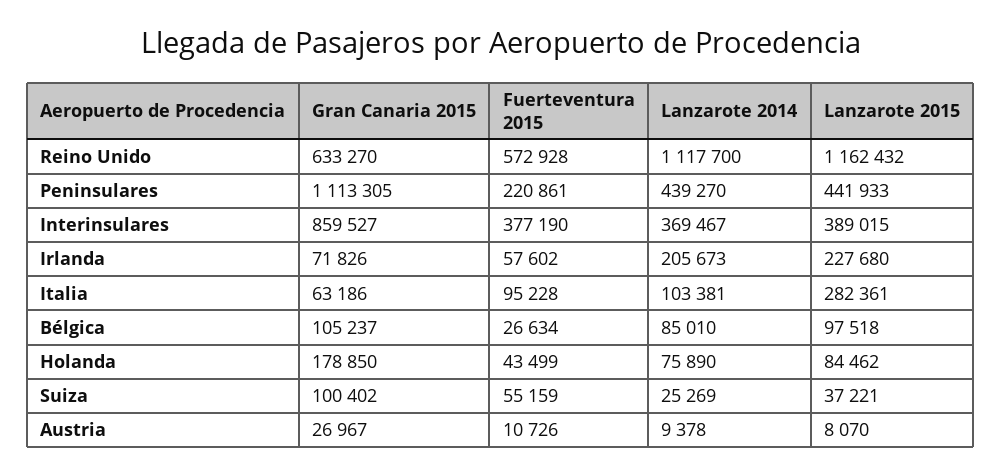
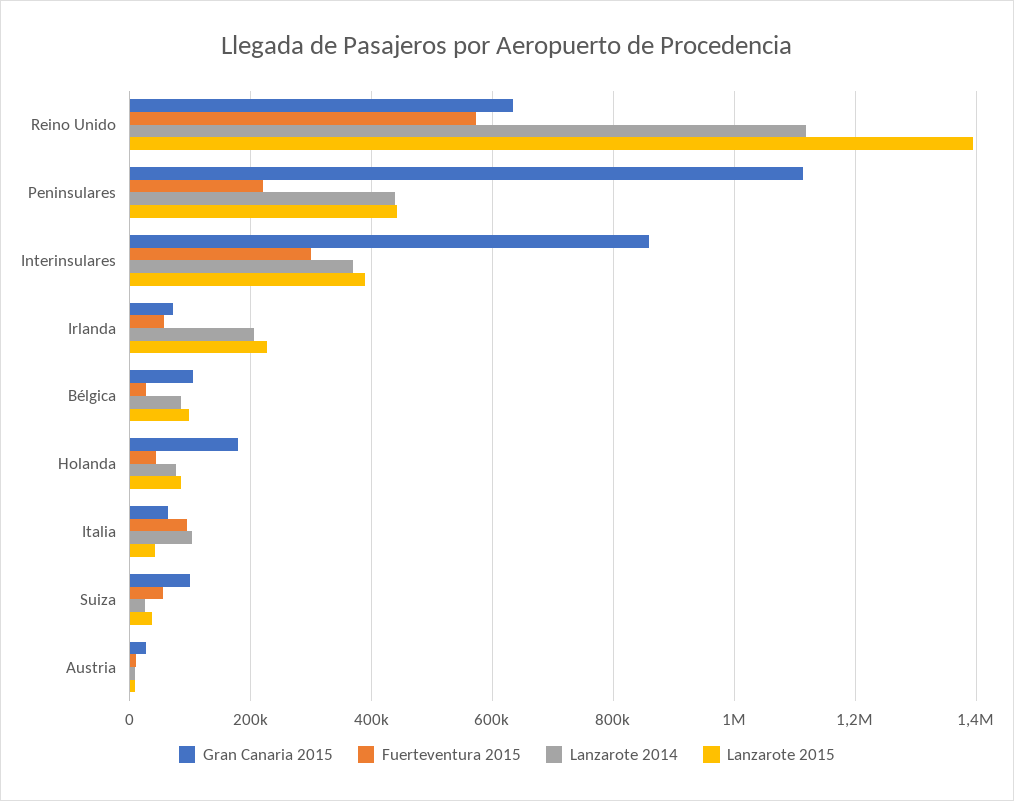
Lanzarote 2015, Reino Unido: 1162432 -> 1400000
Fuerteventura 2015, Interinsulares: 377190 -> 300000
Lanzarote 2015, Italia: 282361 -> 40000

